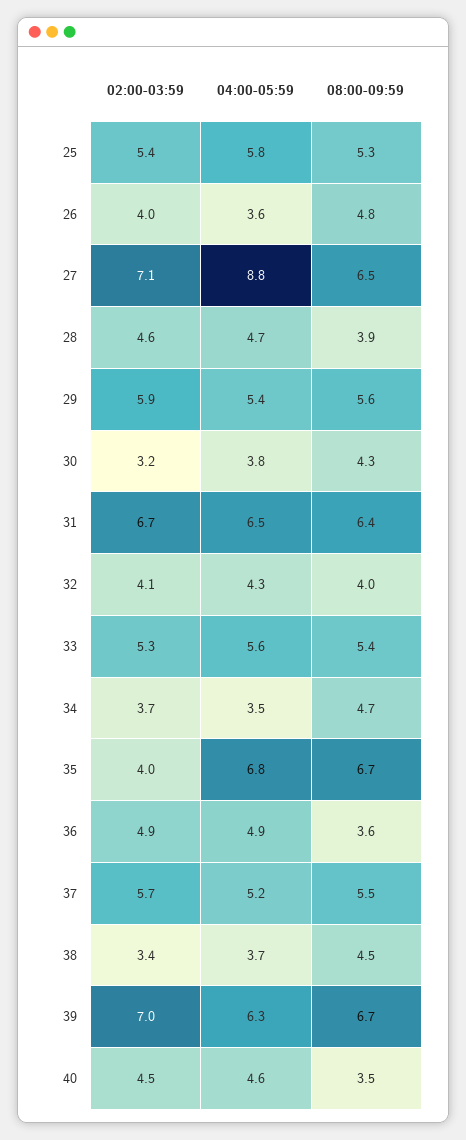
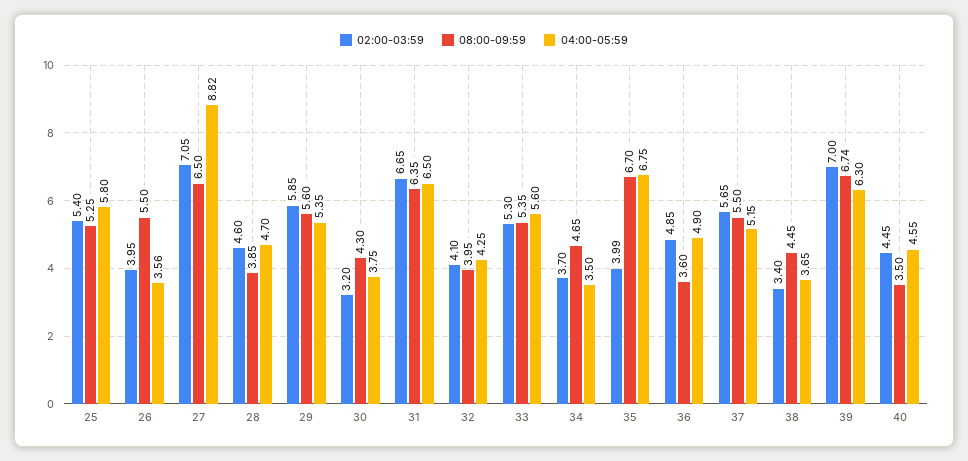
08:00-09:59, 26: 4.8 -> 5.5

